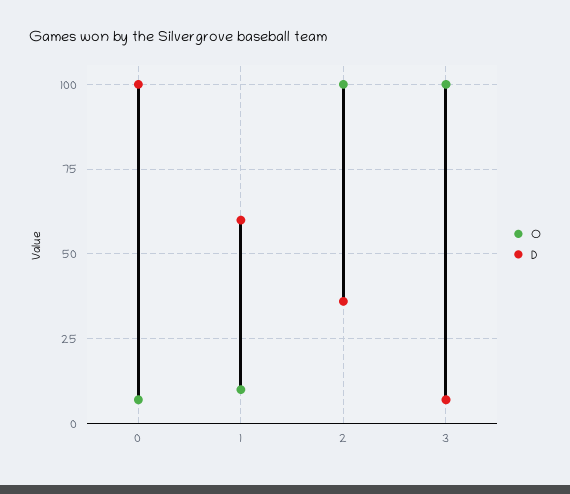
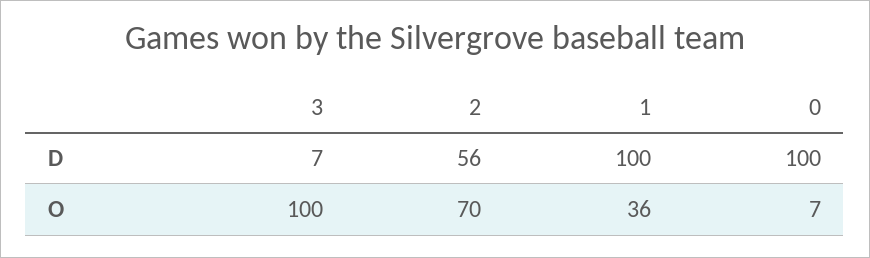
O, 1: 10 -> 36
D, 1: 60 -> 100
O, 2: 100 -> 70
D, 2: 35 -> 56

